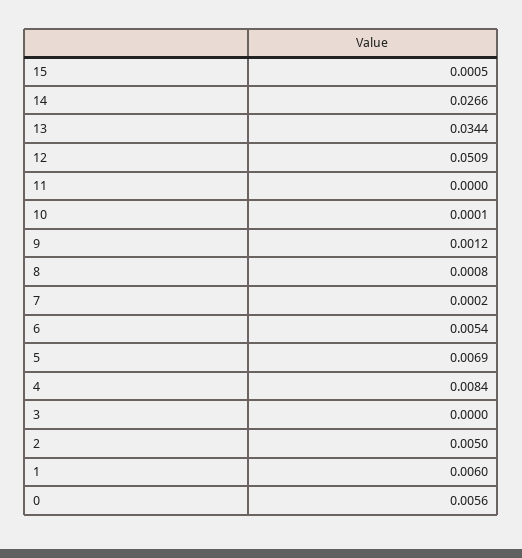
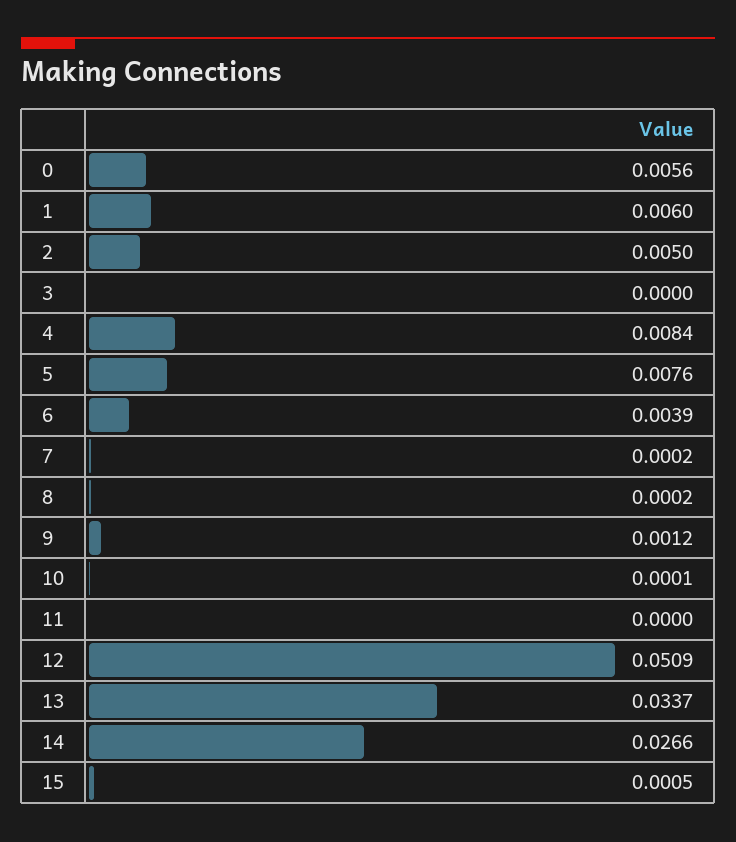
13: 0.0344 -> 0.0337
8: 0.0008 -> 0.0002
6: 0.0054 -> 0.0039
5: 0.0069 -> 0.0076

